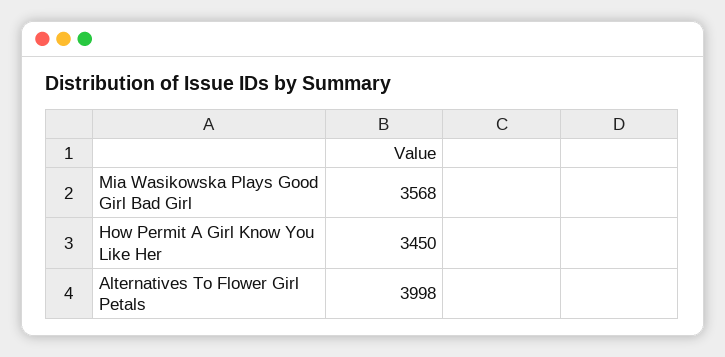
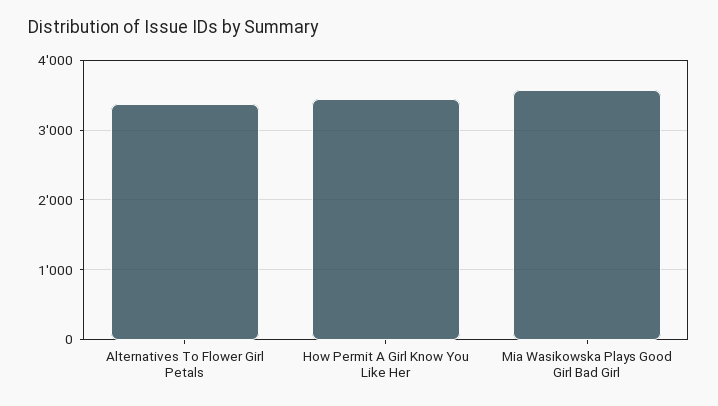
Alternatives To Flower Girl Petals: 3998 -> 3400

